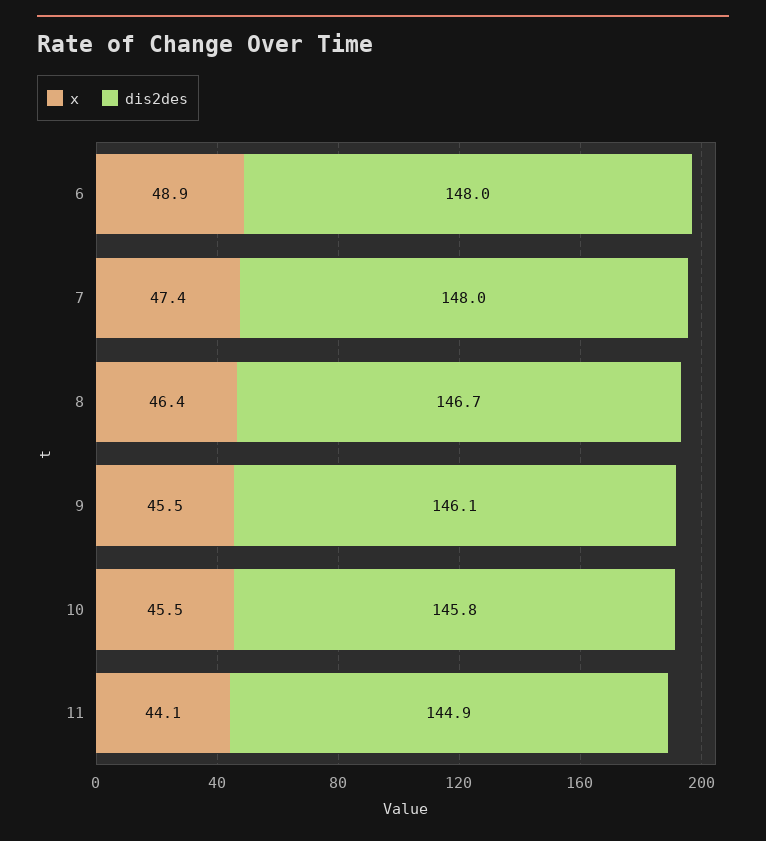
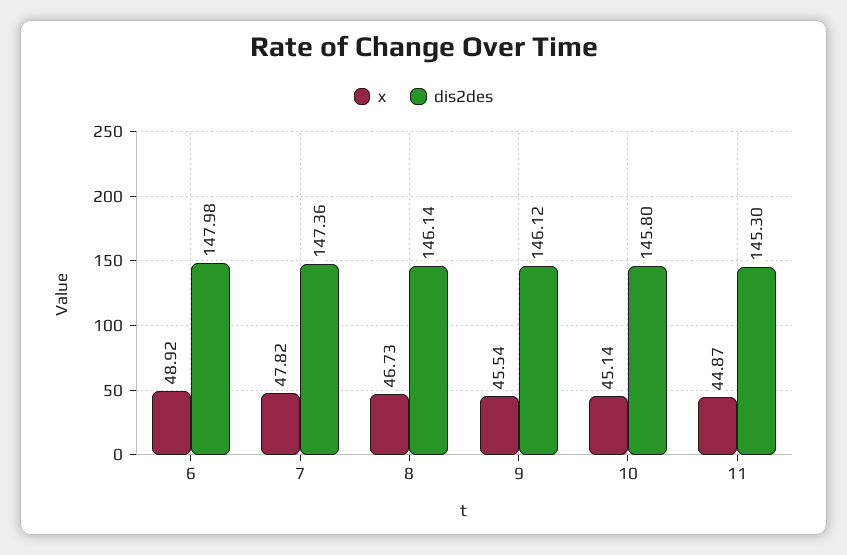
x, 7: 47.4 -> 47.82
dis2des, 7: 148 -> 147.36
x, 8: 46.4 -> 46.73
dis2des, 8: 146.7 -> 146.14
x, 10: 45.5 -> 45.14
x, 11: 44.1 -> 44.87
dis2des, 11: 144.9 -> 145.3

